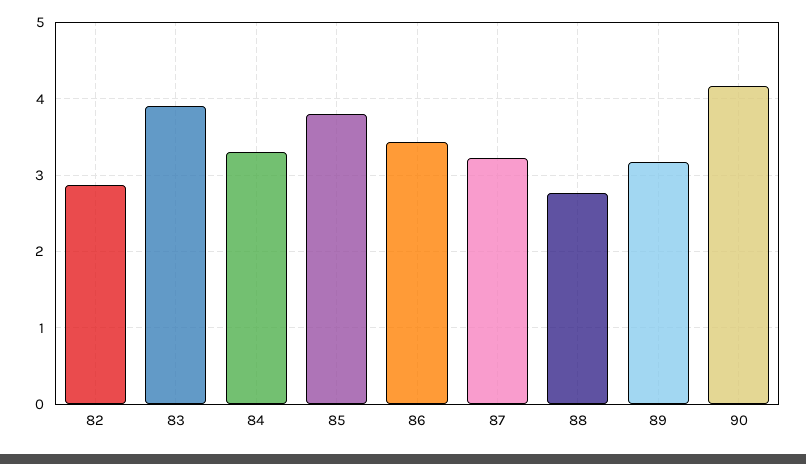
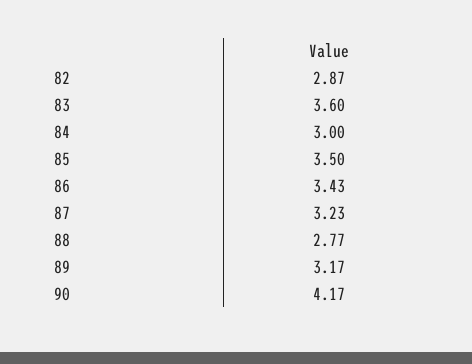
83: 3.9 -> 3.6
84: 3.3 -> 3
85: 3.8 -> 3.5

